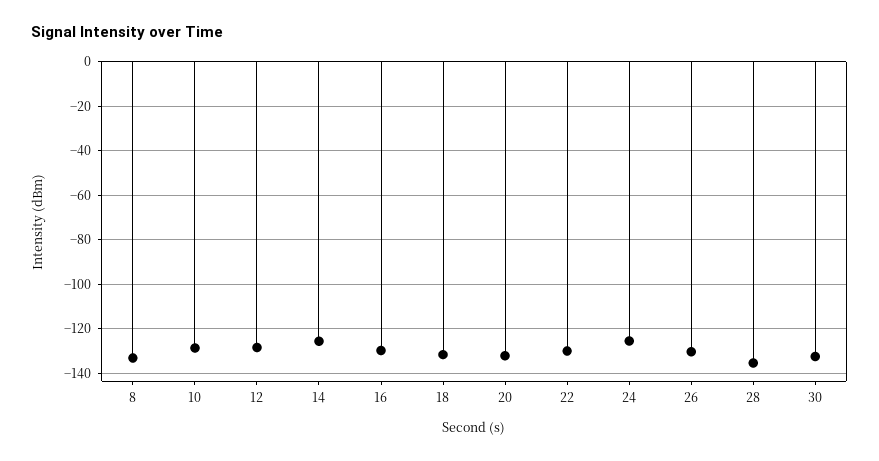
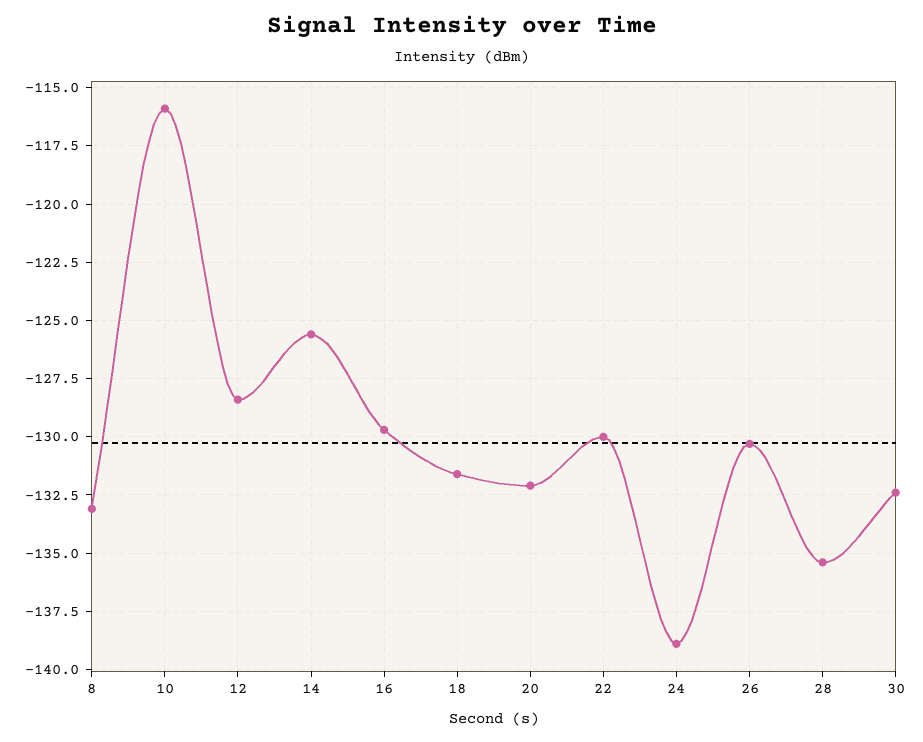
10: -130 -> -116
24: -125 -> -139

